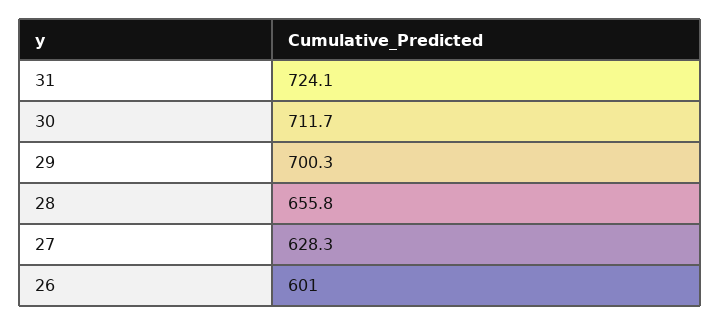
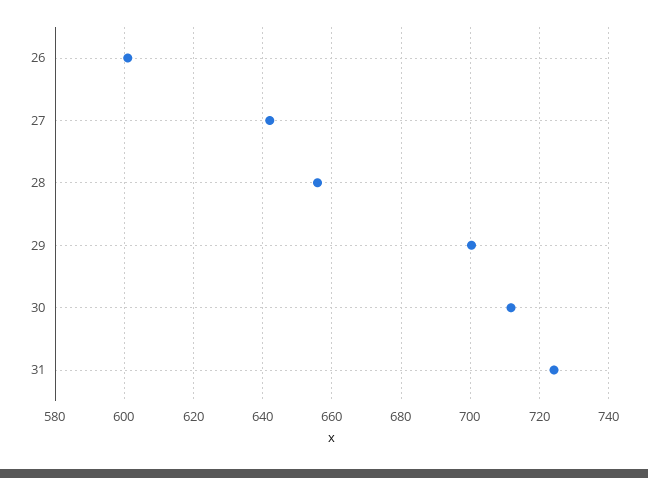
27: 628.3 -> 642

